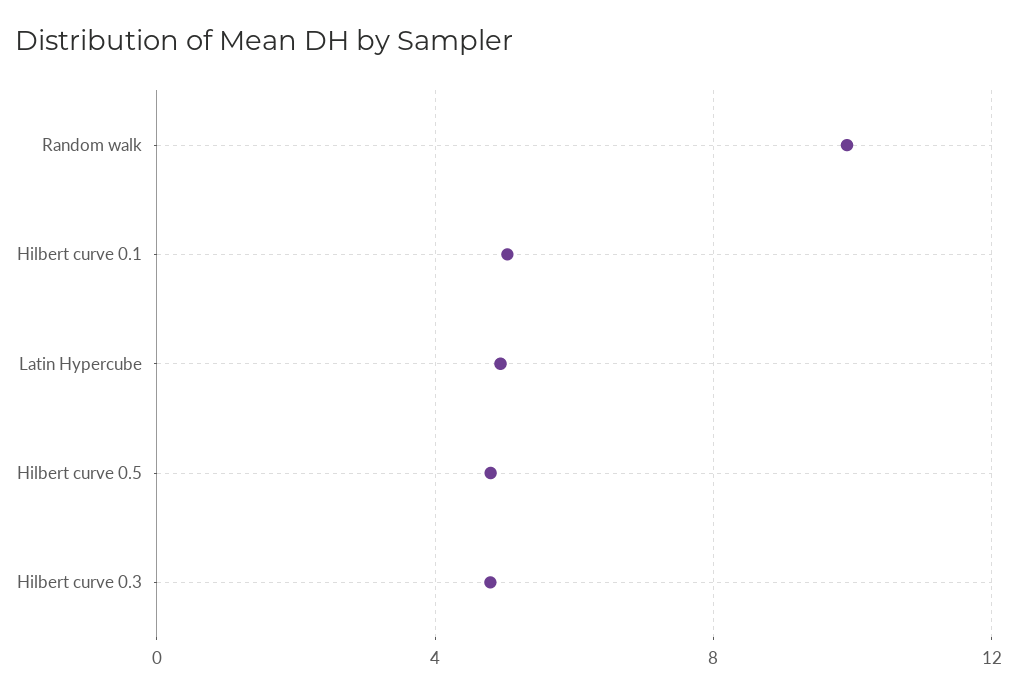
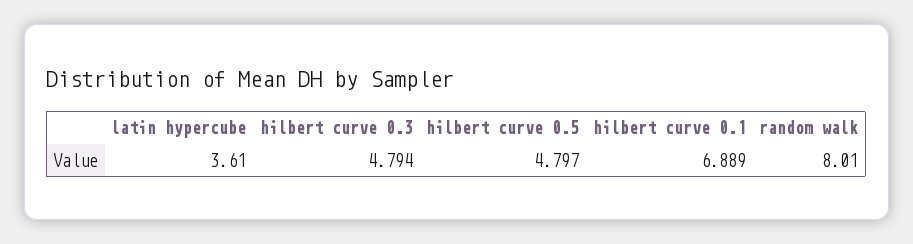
Random walk: 10 -> 8.01
Hilbert curve 0.1: 5 -> 6.889
Latin Hypercube: 5 -> 3.61

